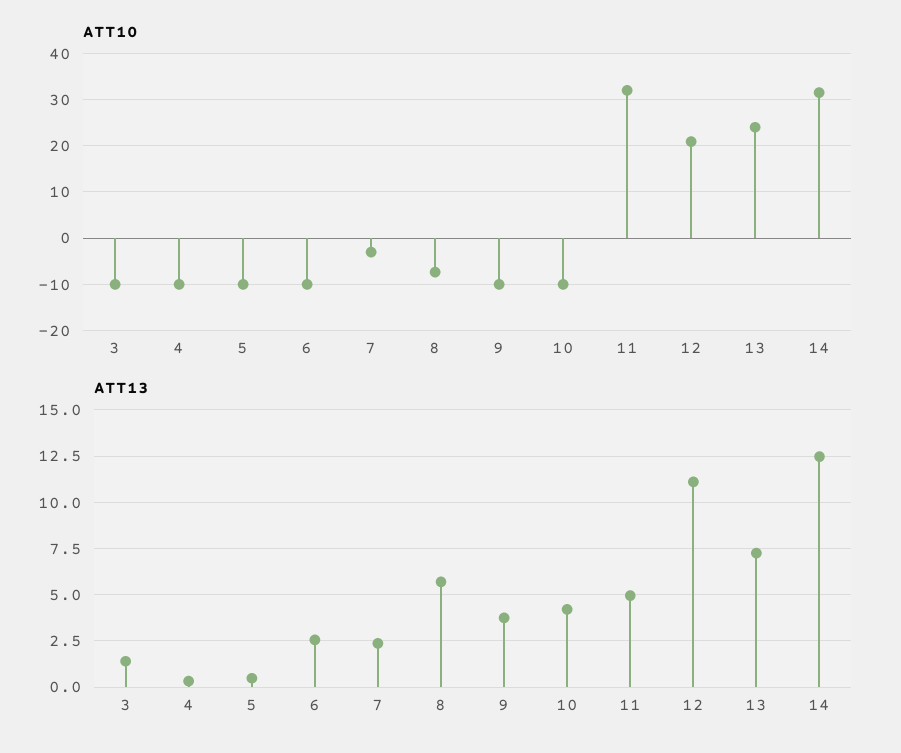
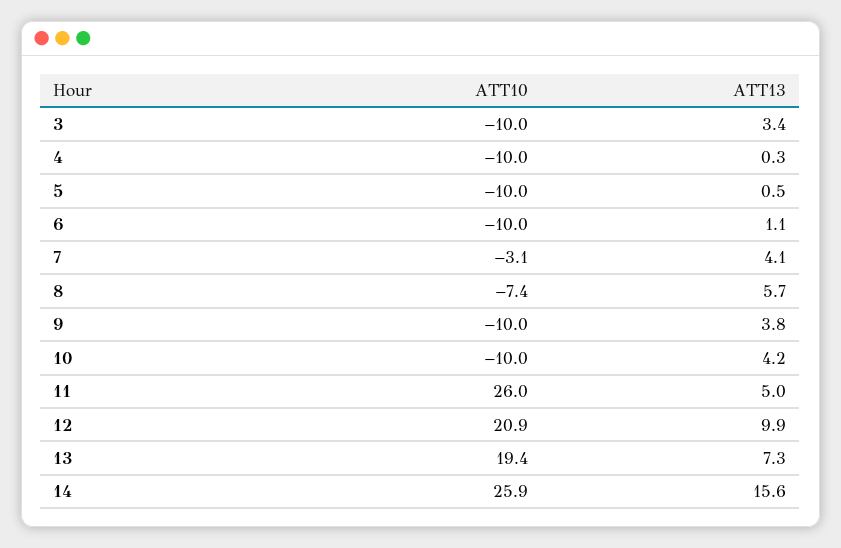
ATT10, 11: 32 -> 26
ATT10, 13: 24 -> 19.4
ATT10, 14: 32 -> 25.9
ATT13, 3: 1.5 -> 3.4
ATT13, 6: 2.5 -> 1.1
ATT13, 7: 2.5 -> 4.1
ATT13, 12: 11 -> 9.9
ATT13, 14: 12.5 -> 15.6

